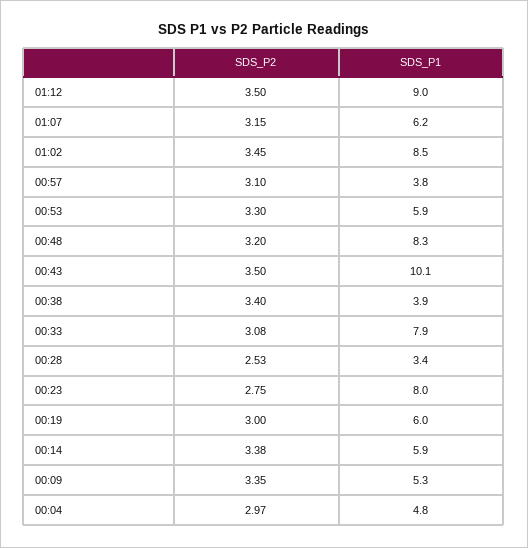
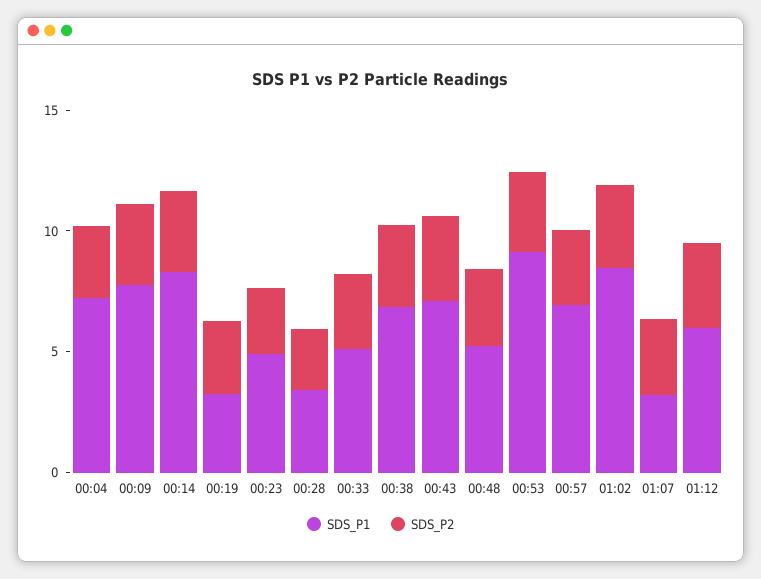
SDS_P1, 01:12: 9 -> 6
SDS_P1, 01:07: 6.2 -> 3
SDS_P1, 00:57: 3.8 -> 7
SDS_P1, 00:53: 5.9 -> 9
SDS_P1, 00:48: 8.3 -> 5
SDS_P1, 00:43: 10.1 -> 7
SDS_P1, 00:38: 3.9 -> 7
SDS_P1, 00:33: 7.9 -> 5
SDS_P1, 00:23: 8 -> 5
SDS_P1, 00:19: 6 -> 3
SDS_P1, 00:14: 5.9 -> 8
SDS_P1, 00:09: 5.3 -> 8
SDS_P1, 00:04: 4.8 -> 7

